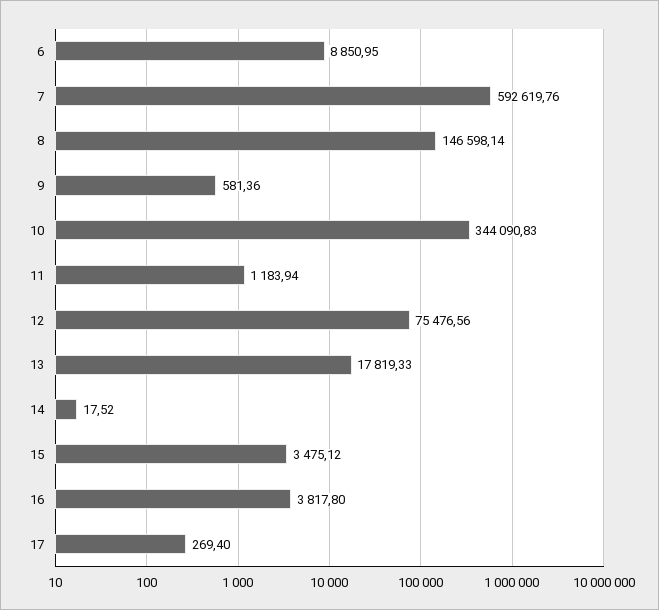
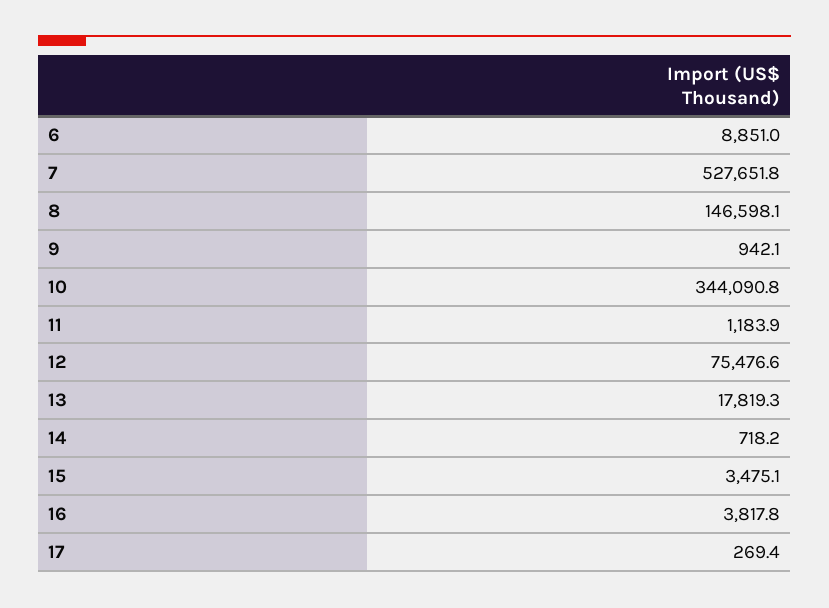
7: 592619.76 -> 527651.8
9: 581.36 -> 942.1
14: 17.52 -> 718.2

